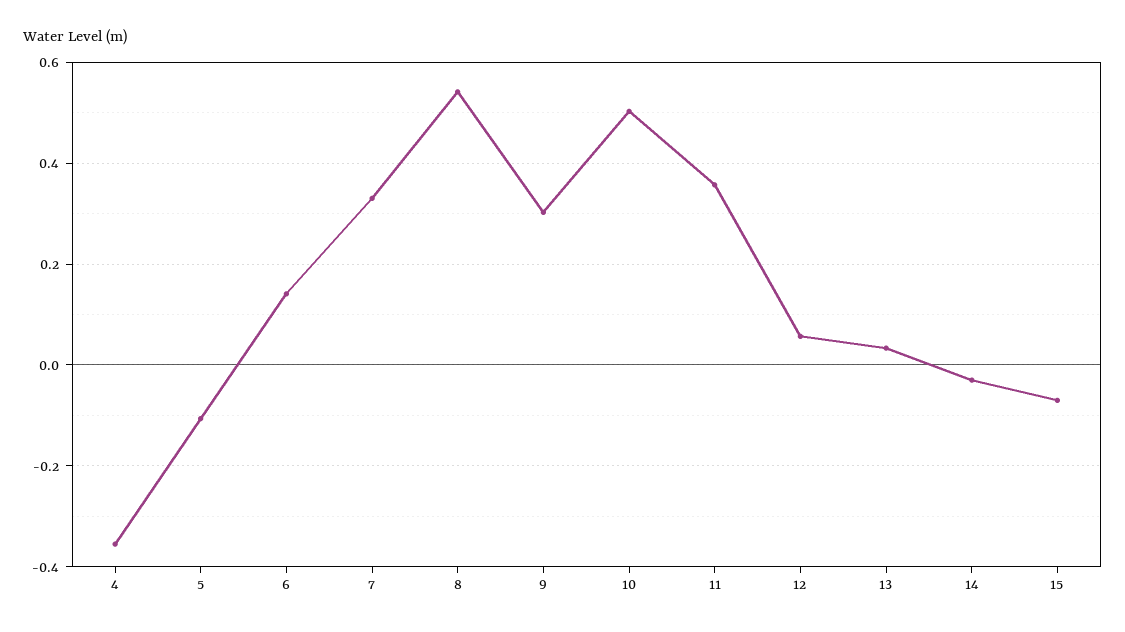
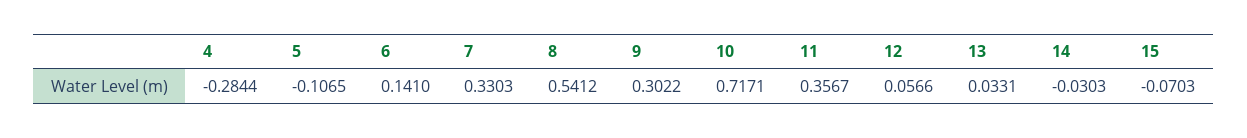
4: -0.36 -> -0.2844
10: 0.5 -> 0.7171

